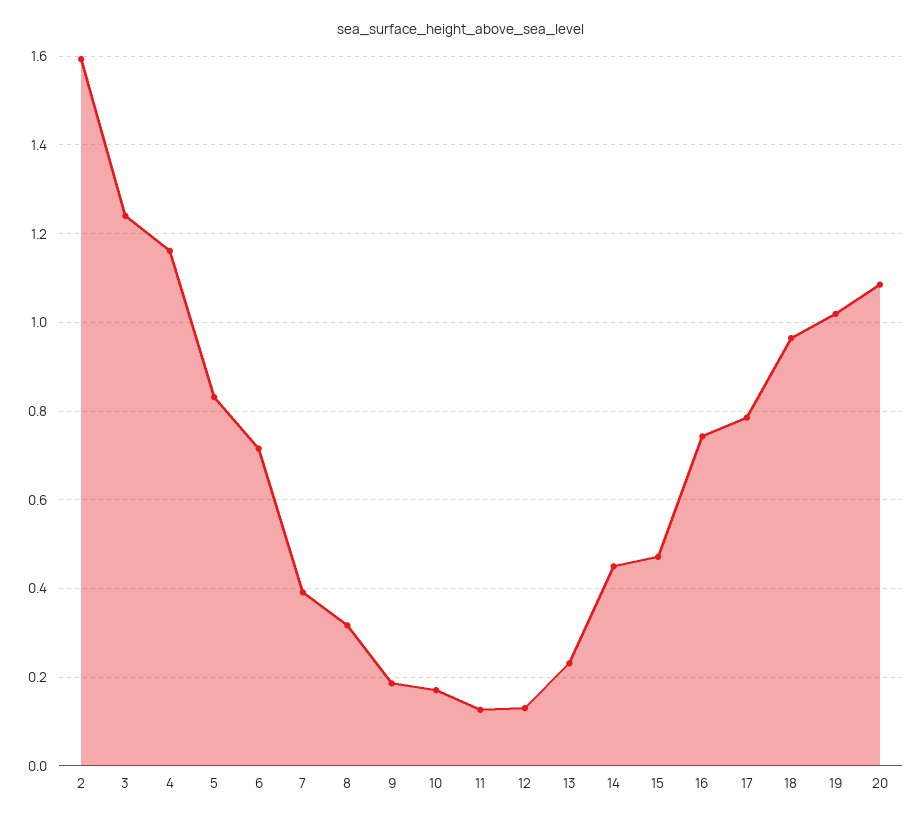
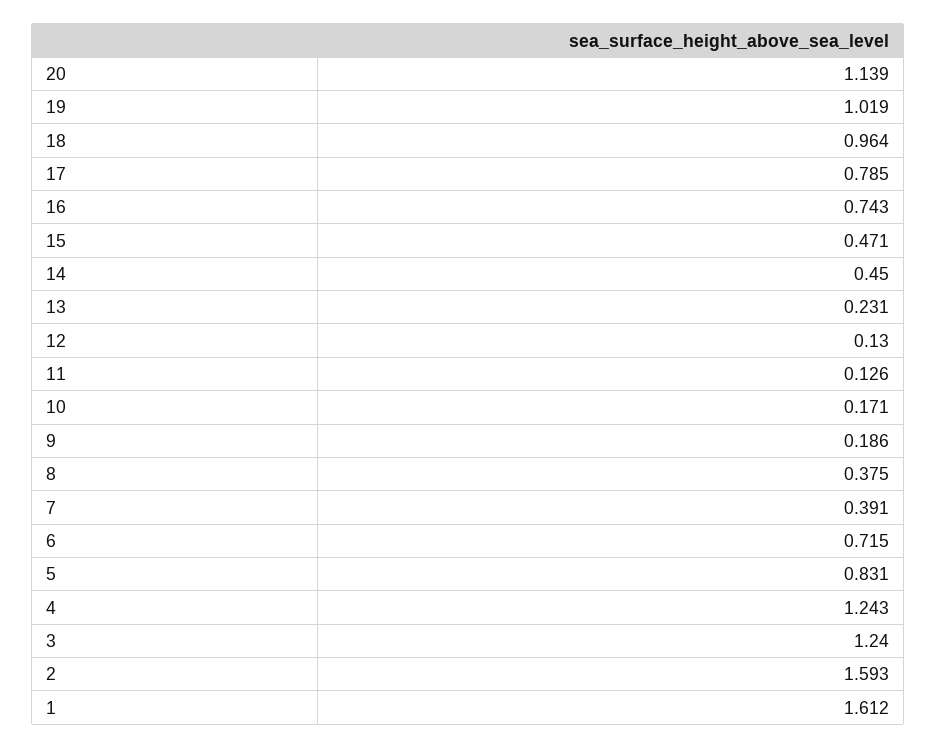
4: 1.16 -> 1.243
8: 0.32 -> 0.375
20: 1.08 -> 1.139
1: none -> 1.612

